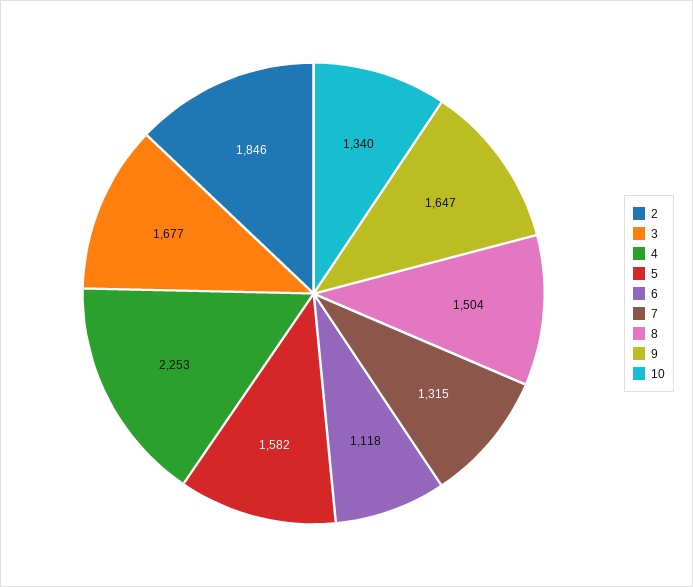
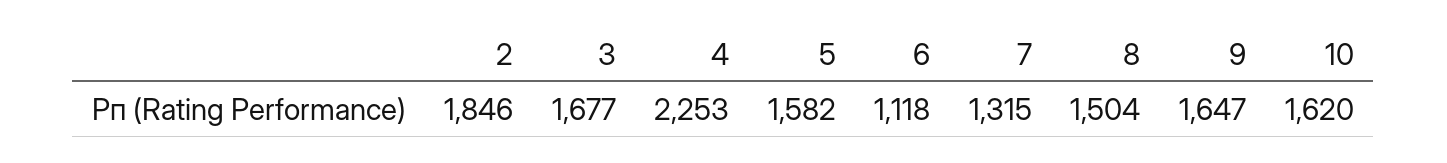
10: 1340 -> 1620

